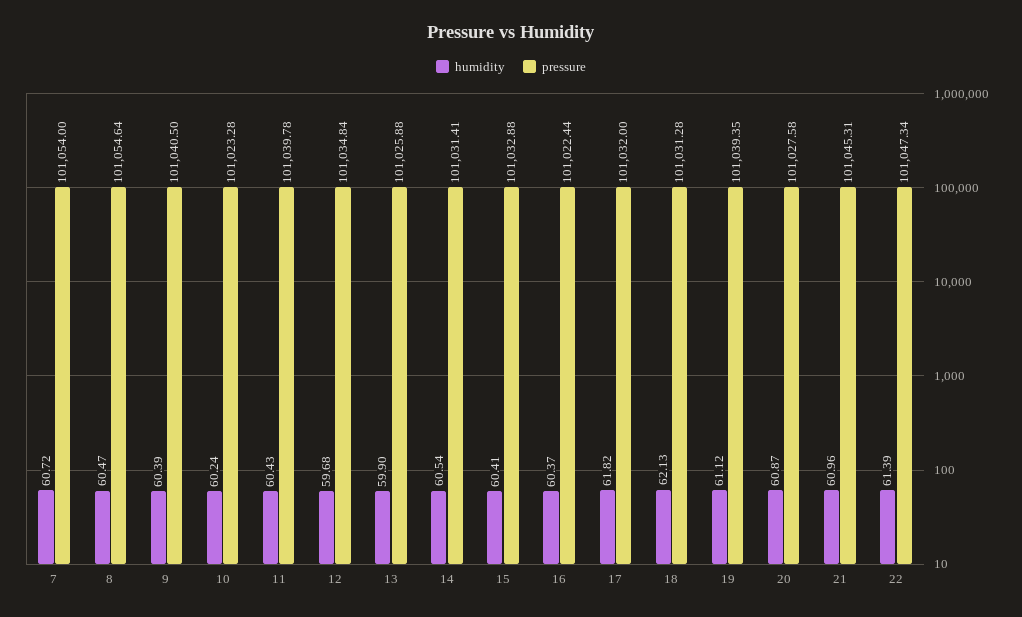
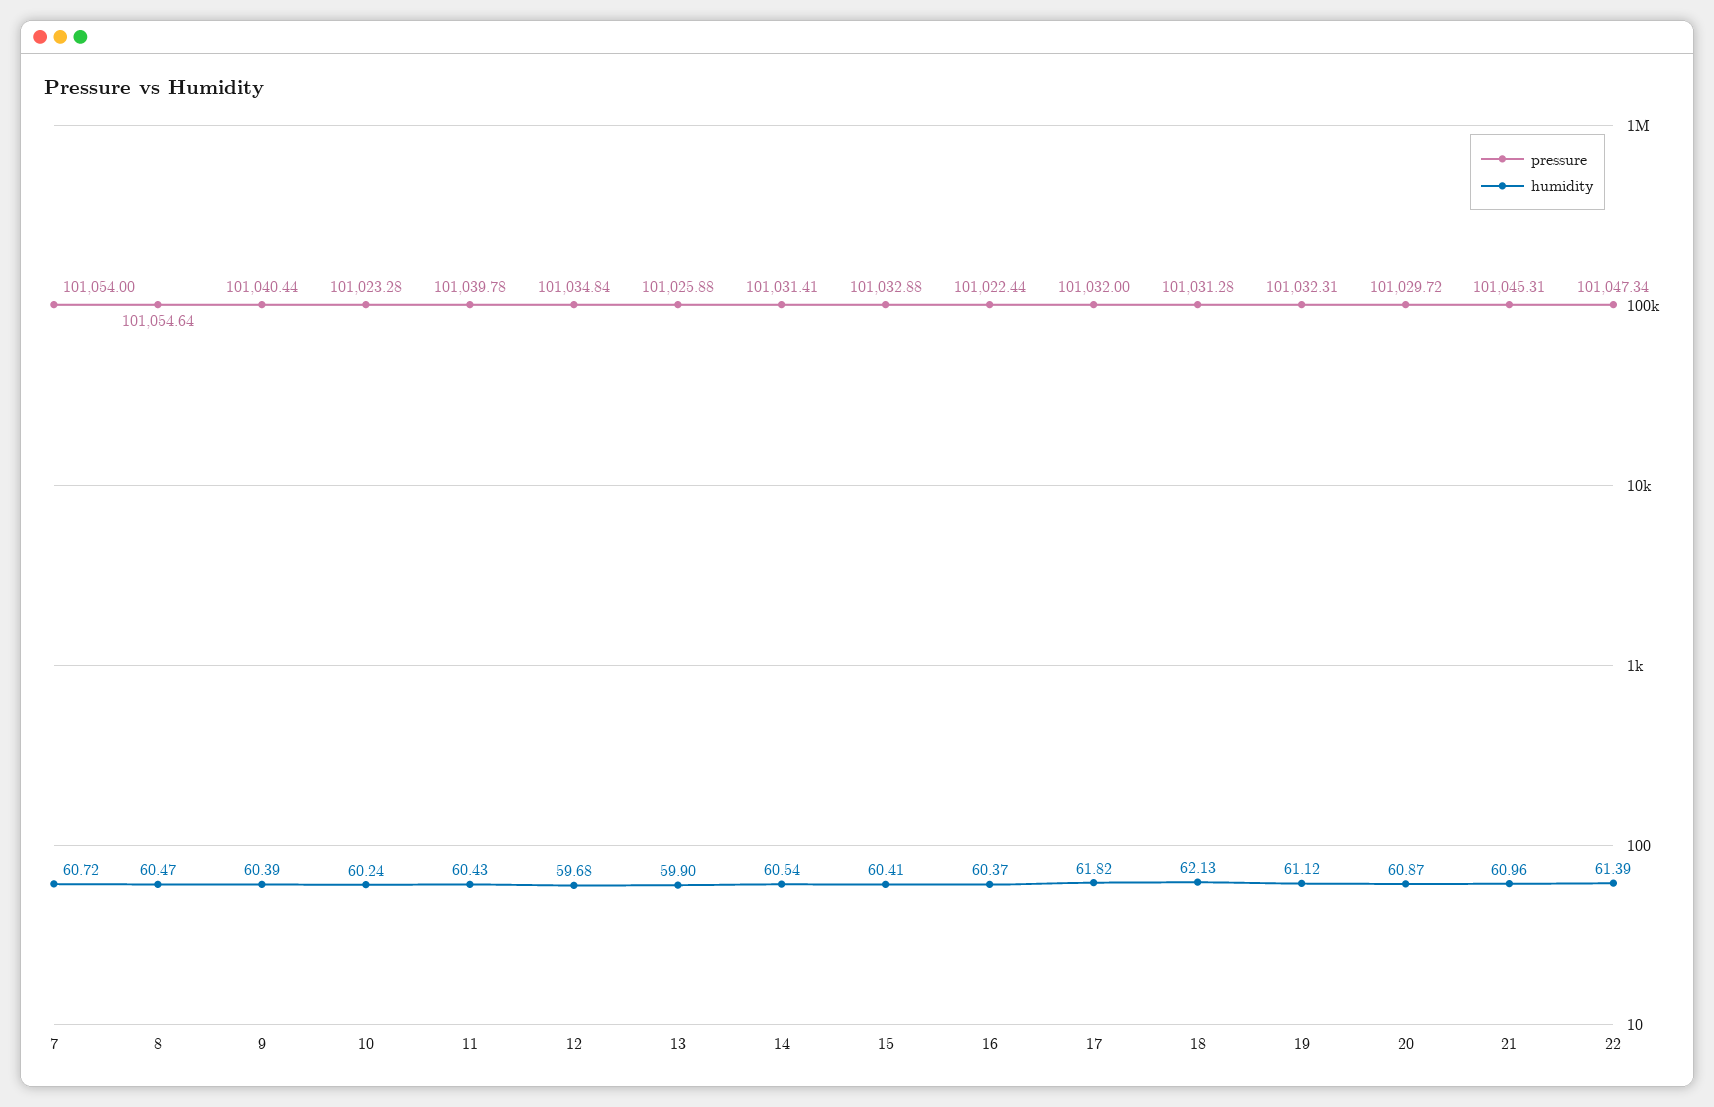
pressure, 9: 101040.5 -> 101040.44
pressure, 19: 101039.35 -> 101032.31
pressure, 20: 101027.58 -> 101029.72

